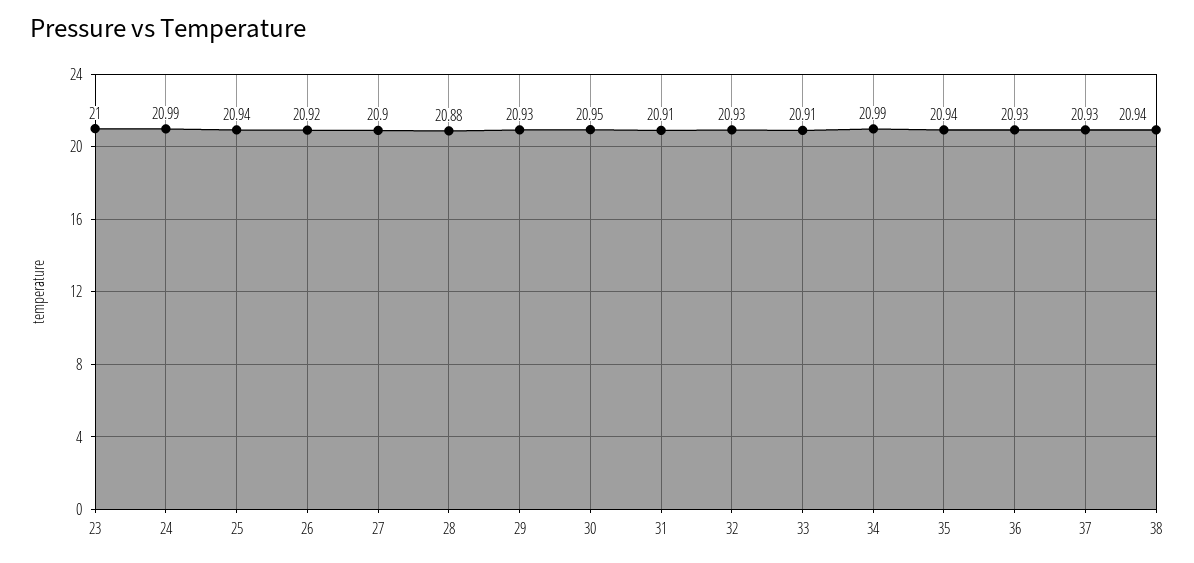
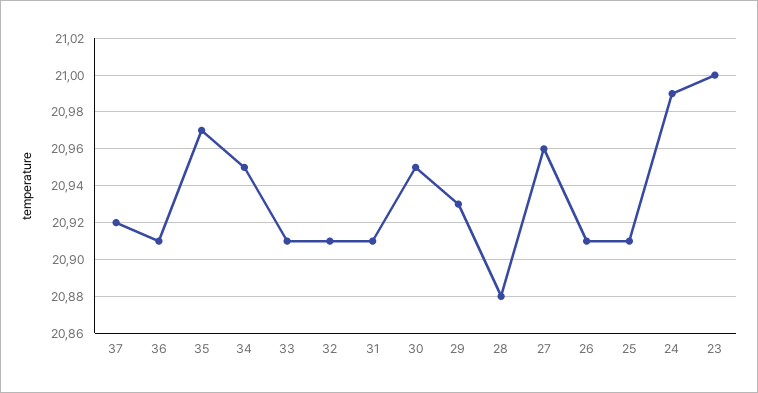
25: 20.94 -> 20.91
26: 20.92 -> 20.91
27: 20.9 -> 20.96
32: 20.93 -> 20.91
34: 20.99 -> 20.95
35: 20.94 -> 20.97
36: 20.93 -> 20.91
37: 20.93 -> 20.92
38: 20.94 -> none

